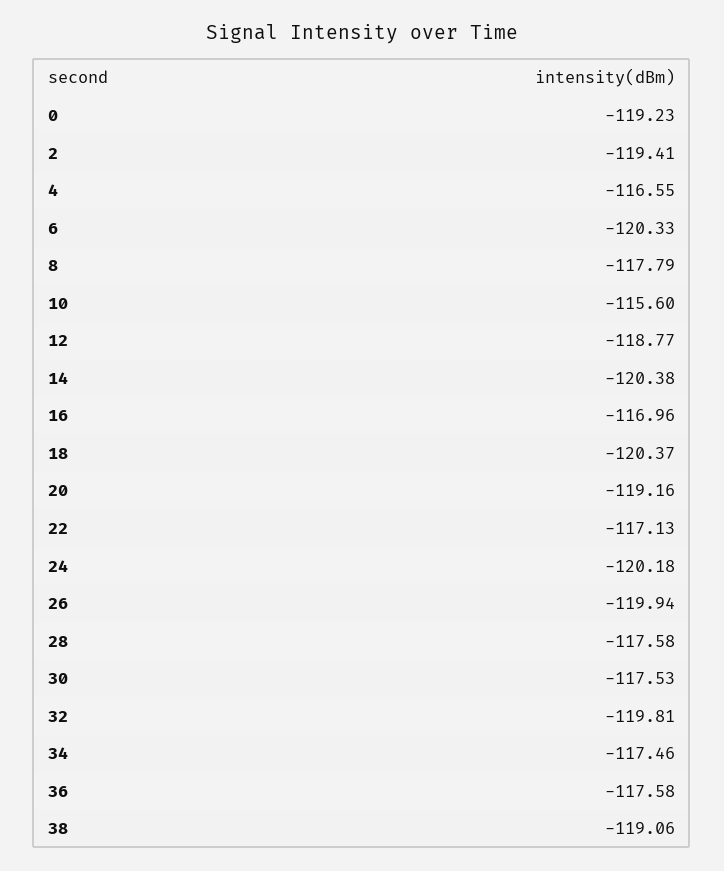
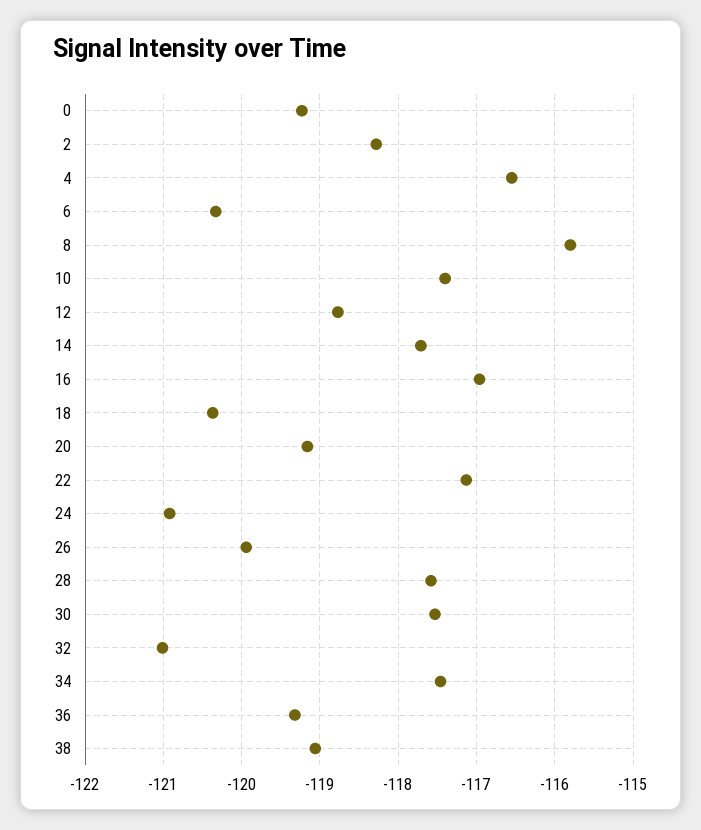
2: -119.41 -> -118.3
8: -117.79 -> -115.8
10: -115.6 -> -117.4
14: -120.38 -> -117.7
24: -120.18 -> -120.9
32: -119.81 -> -121
36: -117.58 -> -119.3

